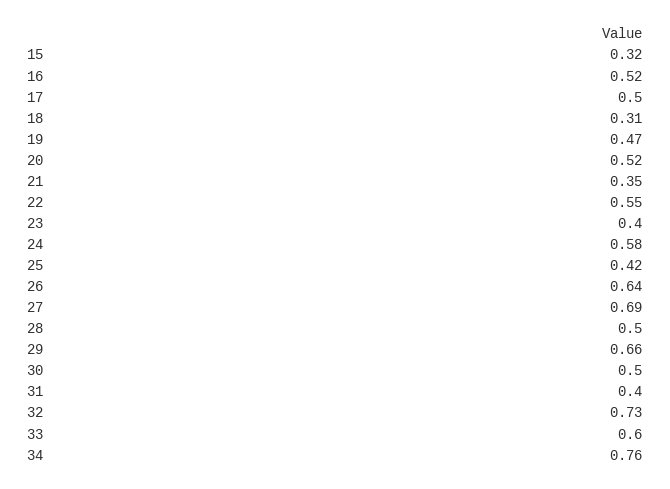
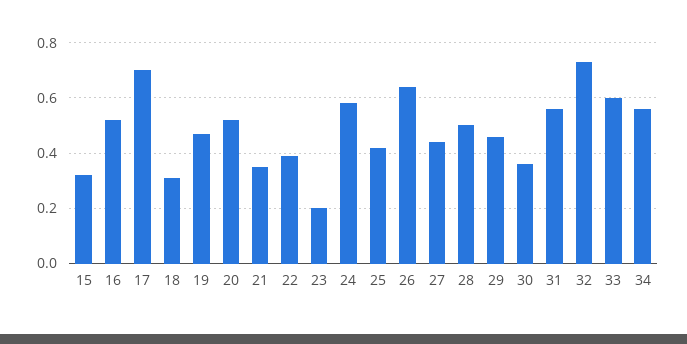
17: 0.5 -> 0.7
22: 0.55 -> 0.4
23: 0.4 -> 0.2
27: 0.69 -> 0.45
29: 0.66 -> 0.45
30: 0.5 -> 0.35
31: 0.4 -> 0.55
34: 0.76 -> 0.55

